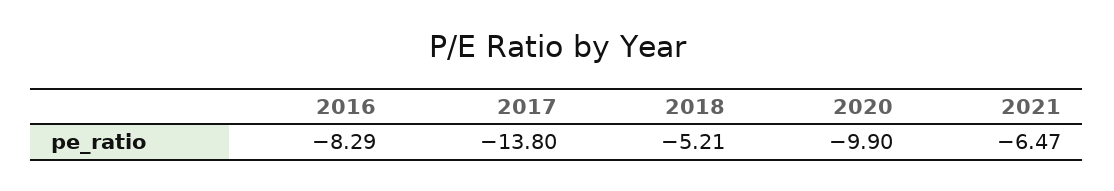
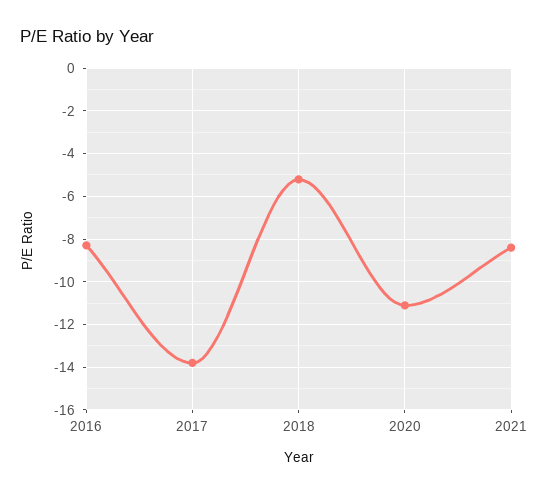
2020: -9.9 -> -11
2021: -6.47 -> -8.5

